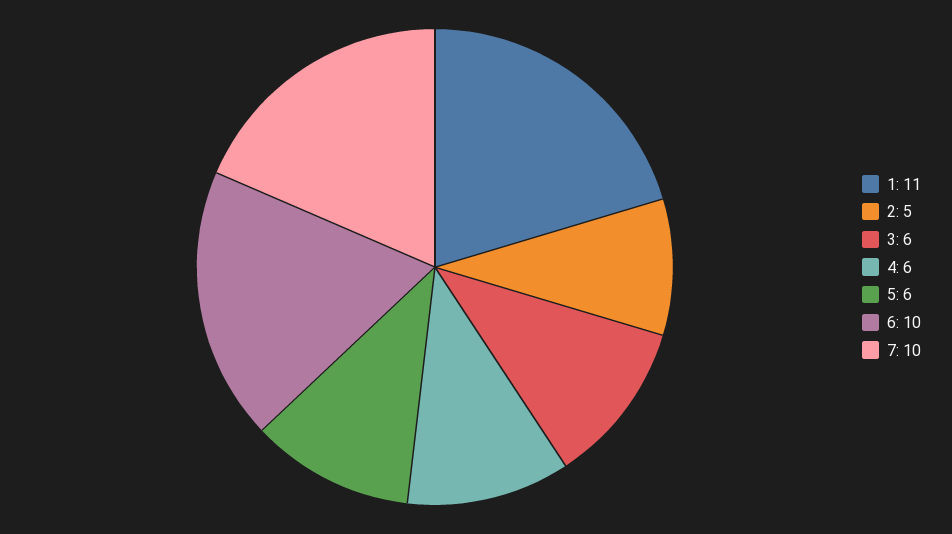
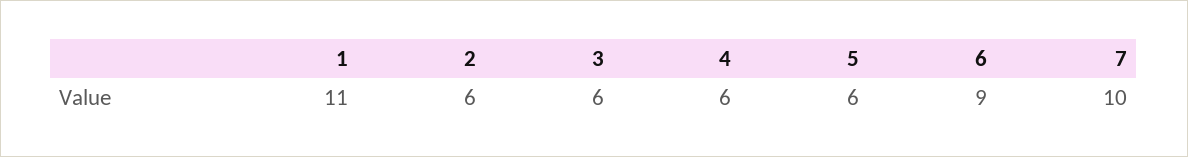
2: 5 -> 6
6: 10 -> 9

